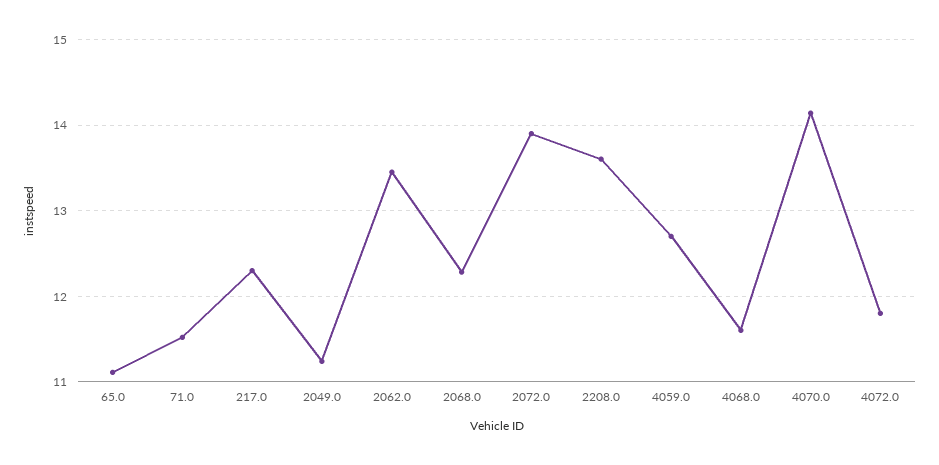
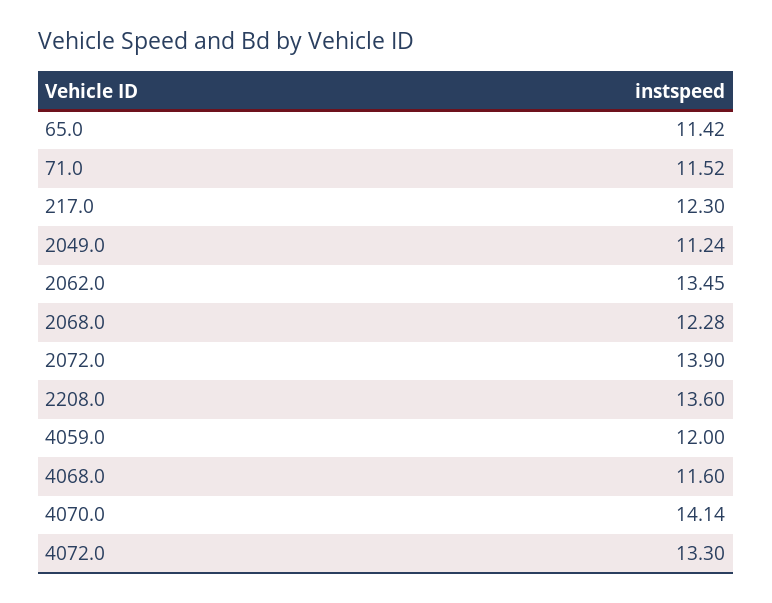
65.0: 11.1 -> 11.42
4059.0: 12.7 -> 12
4072.0: 11.8 -> 13.3

